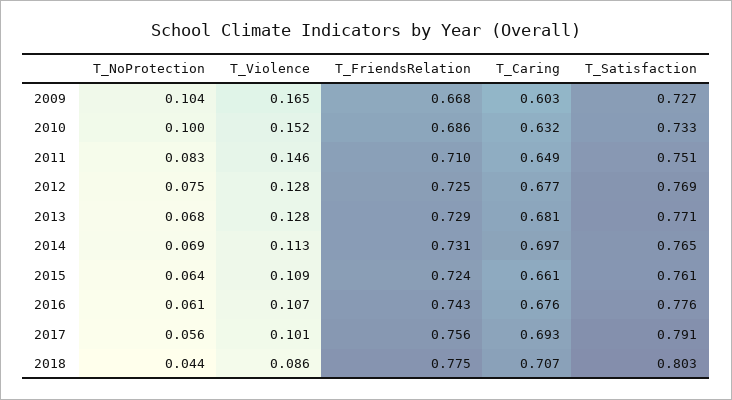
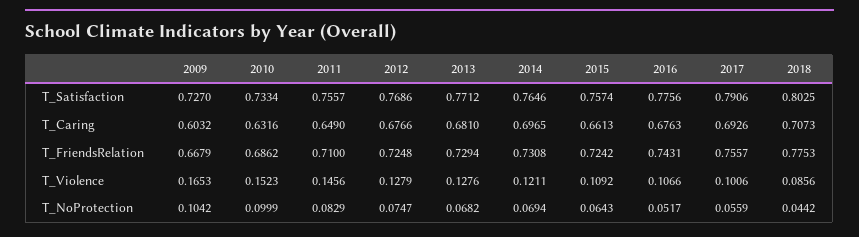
T_Satisfaction, 2011: 0.751 -> 0.7557
T_Violence, 2014: 0.113 -> 0.1211
T_Satisfaction, 2015: 0.761 -> 0.7574
T_NoProtection, 2016: 0.061 -> 0.0517

